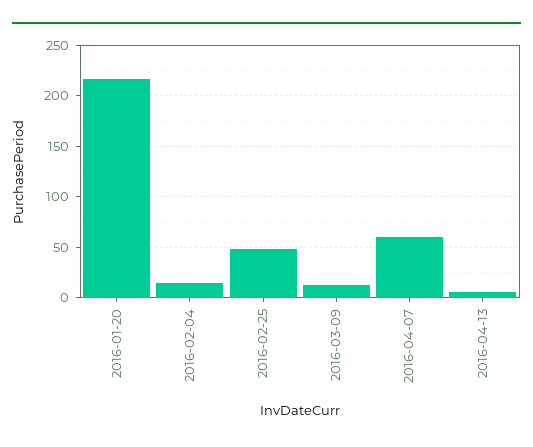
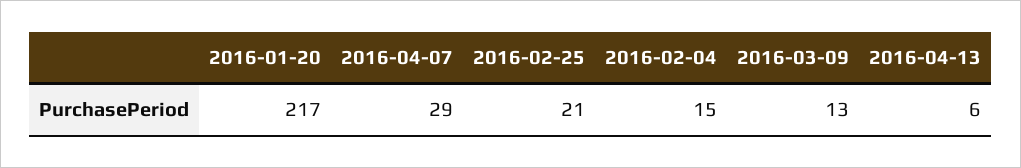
2016-02-25: 50 -> 21
2016-04-07: 60 -> 29

